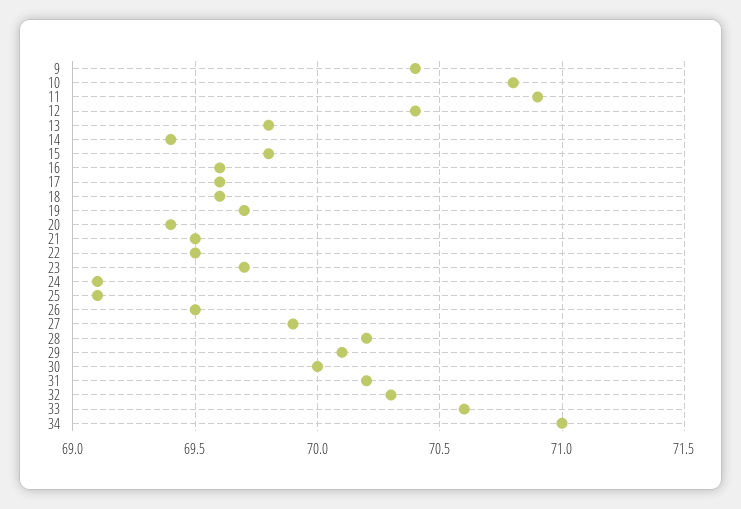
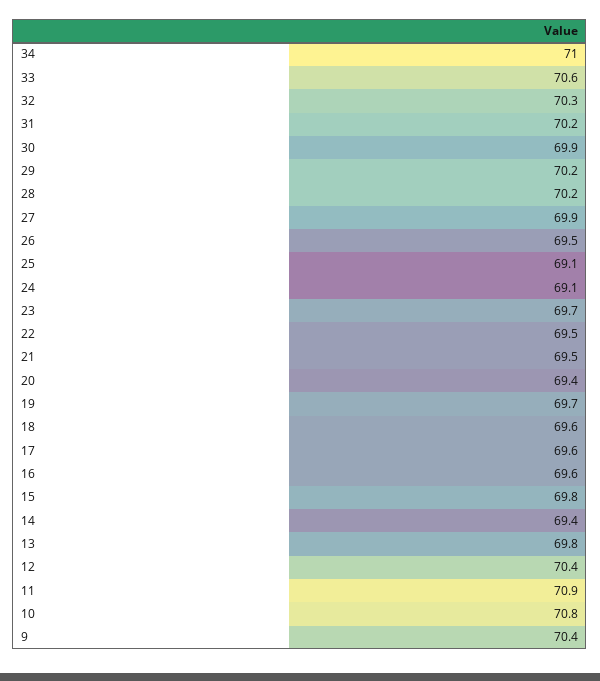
29: 70.1 -> 70.2
30: 70 -> 69.9

